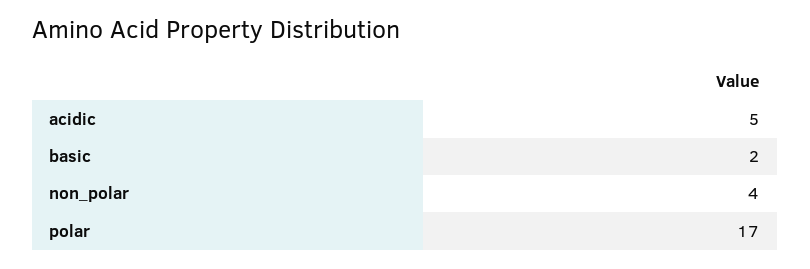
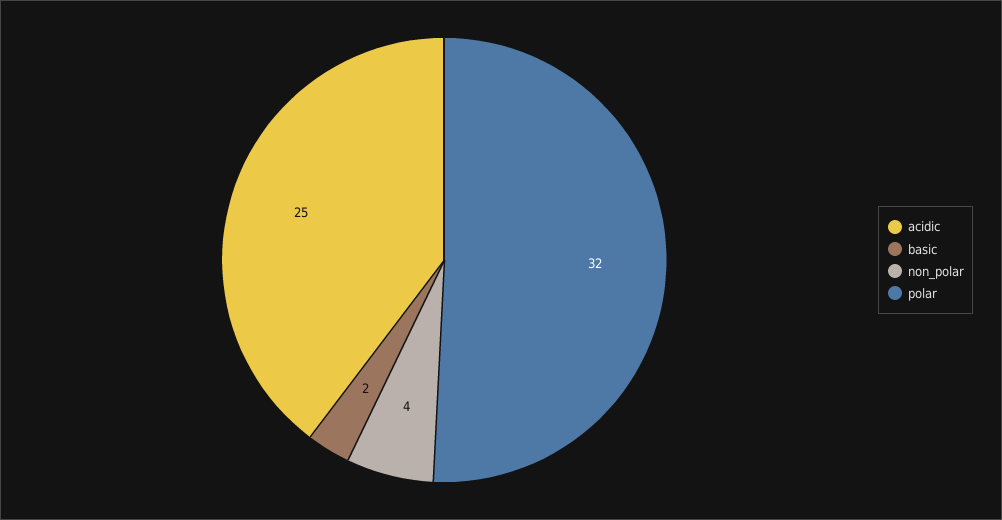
acidic: 5 -> 25
polar: 17 -> 32

